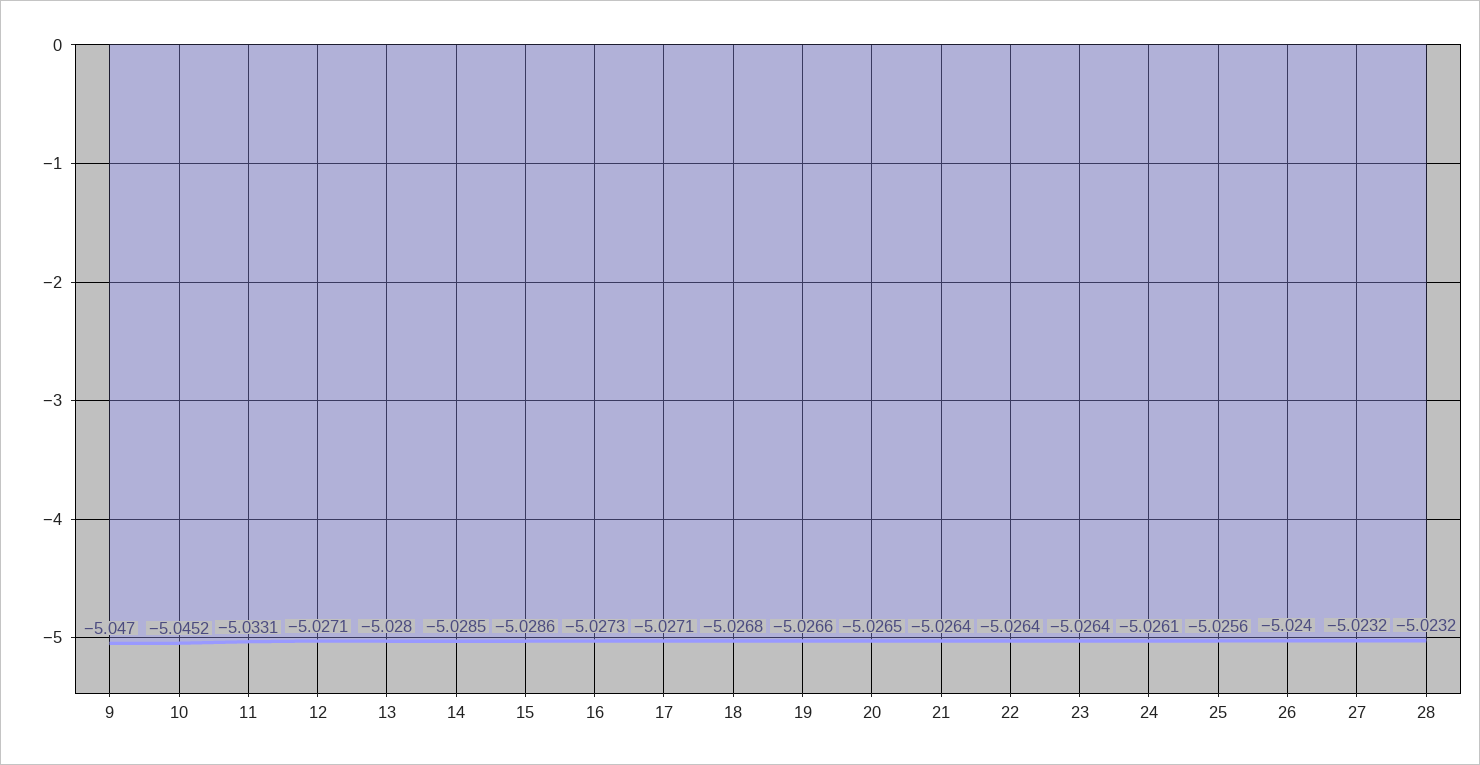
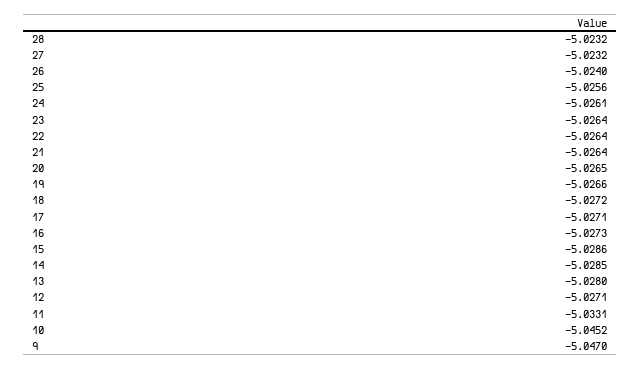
18: -5.0268 -> -5.0272

